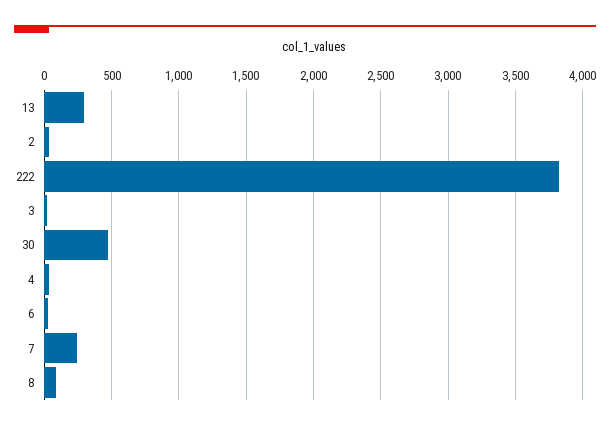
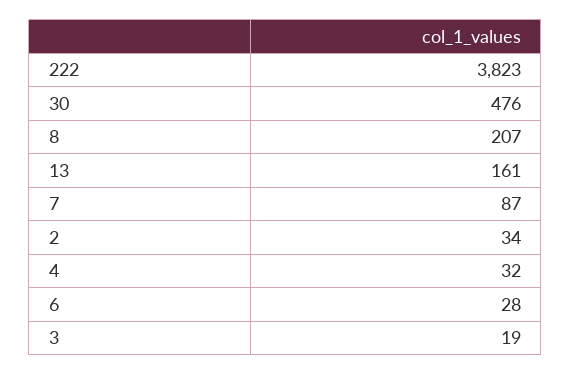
13: 300 -> 161
7: 250 -> 87
8: 100 -> 207

